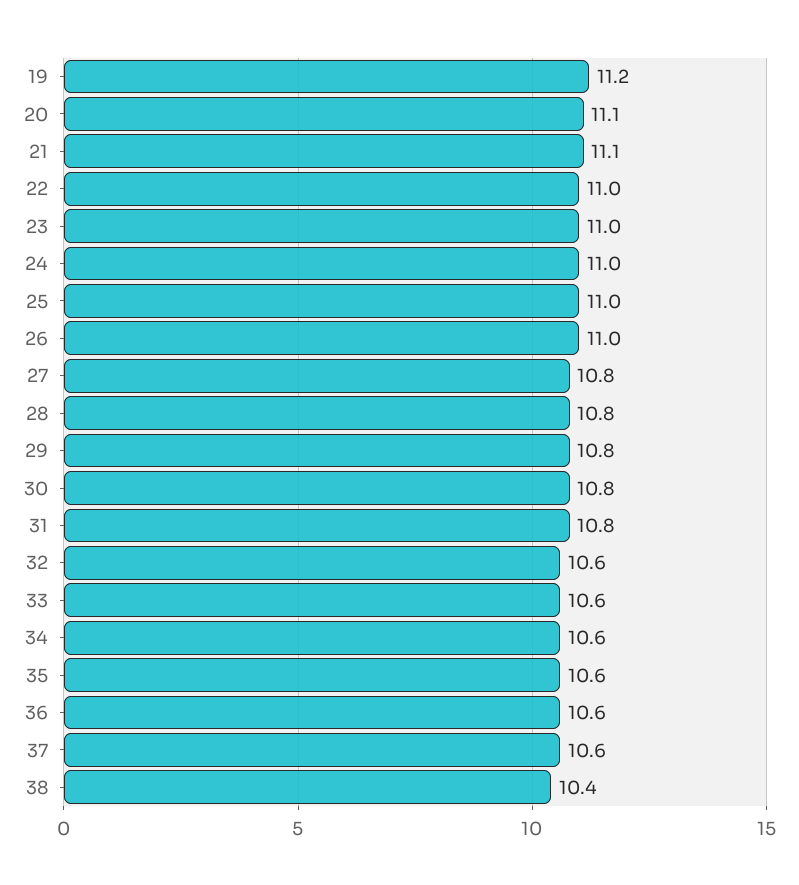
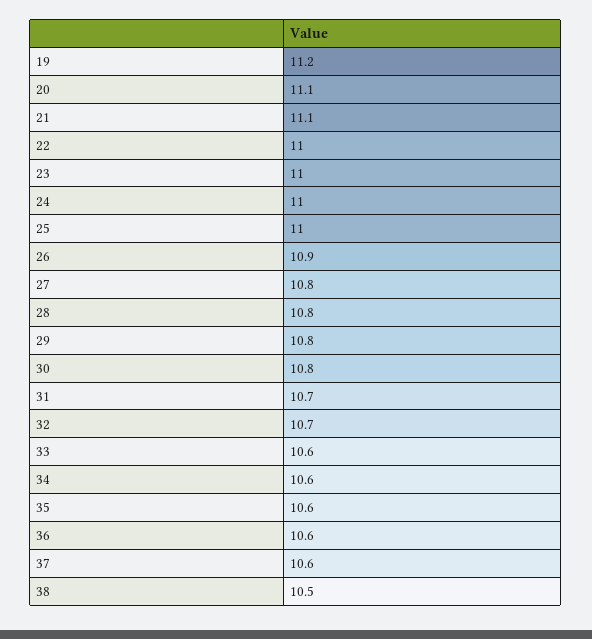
26: 11 -> 10.9
31: 10.8 -> 10.7
32: 10.6 -> 10.7
38: 10.4 -> 10.5

